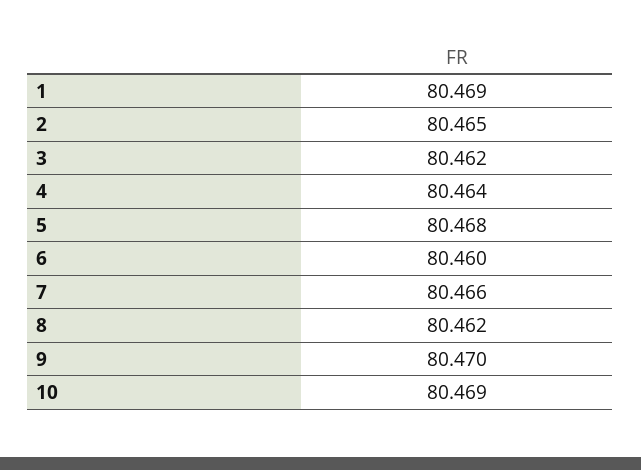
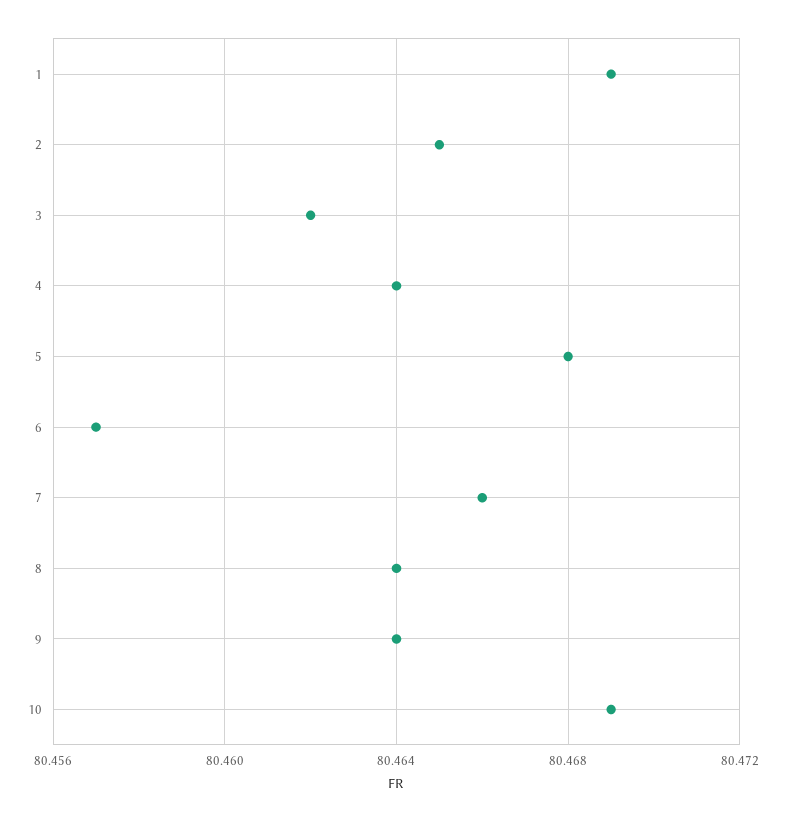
6: 80.46 -> 80.457
8: 80.462 -> 80.464
9: 80.47 -> 80.464

